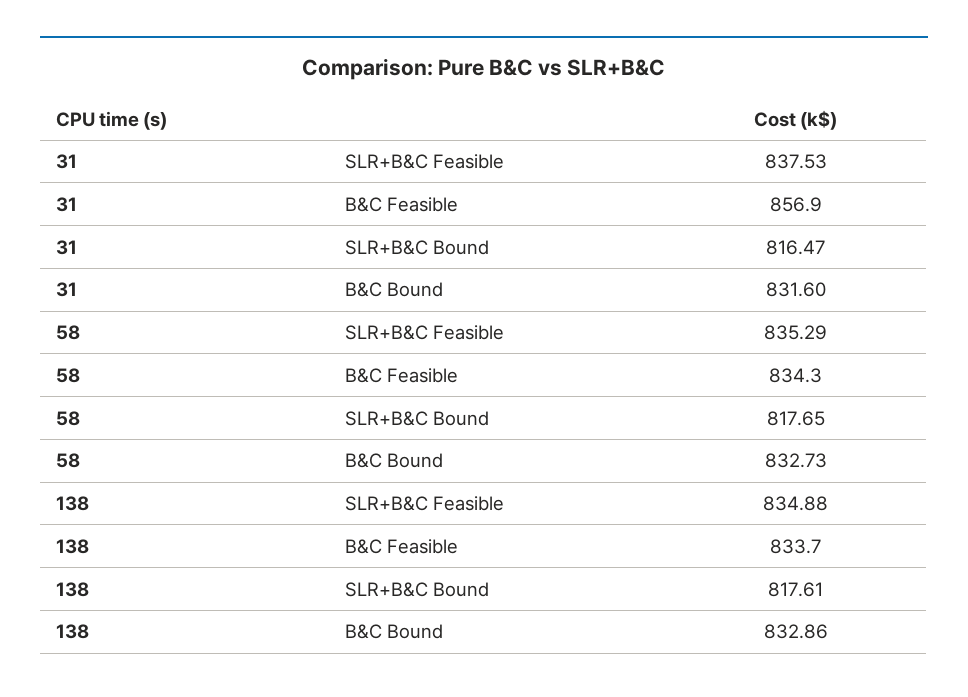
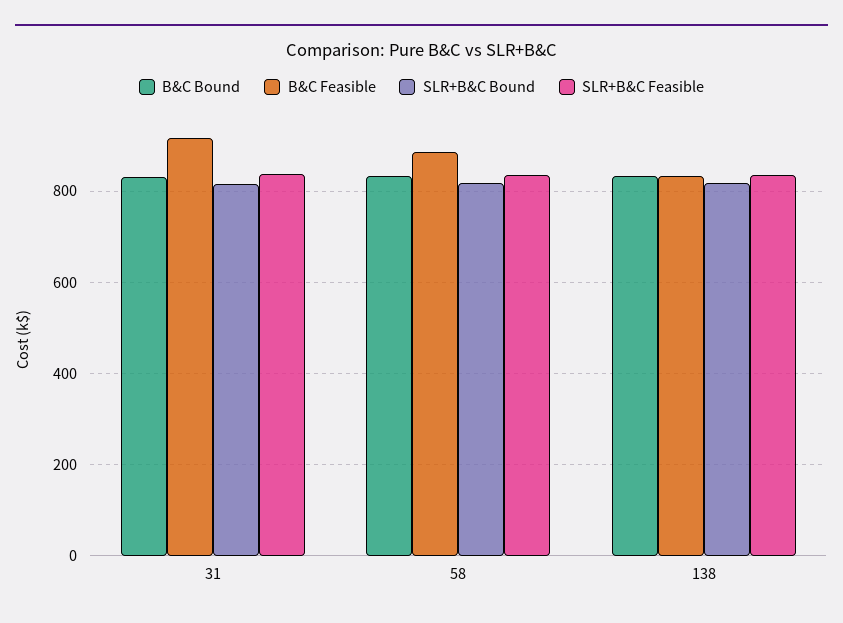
B&C Feasible, 31: 856.9 -> 920
B&C Feasible, 58: 834.3 -> 880

